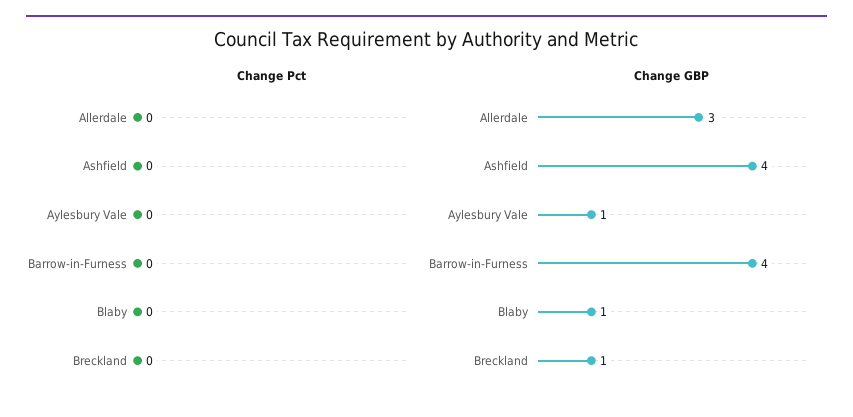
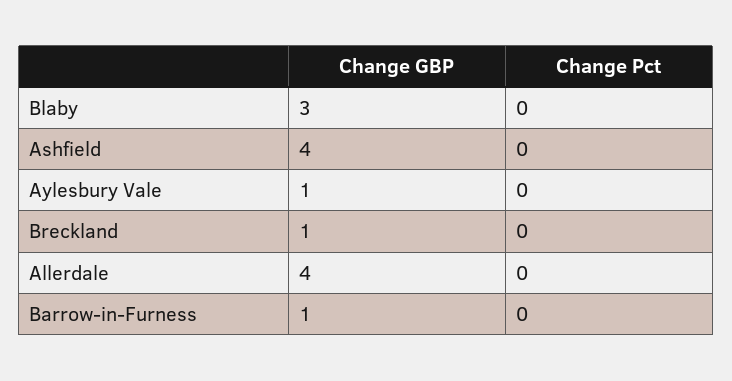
Change GBP, Allerdale: 3 -> 4
Change GBP, Barrow-in-Furness: 4 -> 1
Change GBP, Blaby: 1 -> 3

